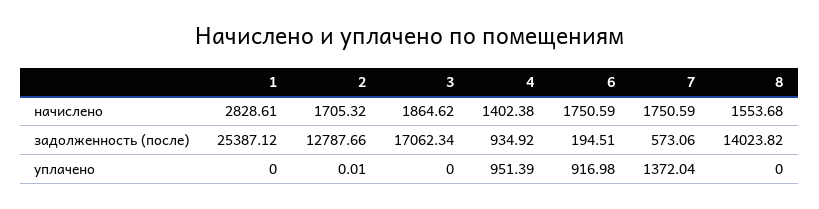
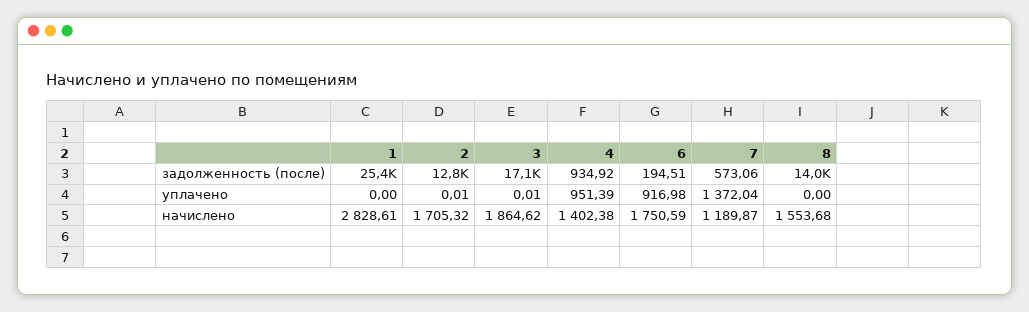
7, начислено: 1750.59 -> 1189.87
3, уплачено: 0 -> 0.01

